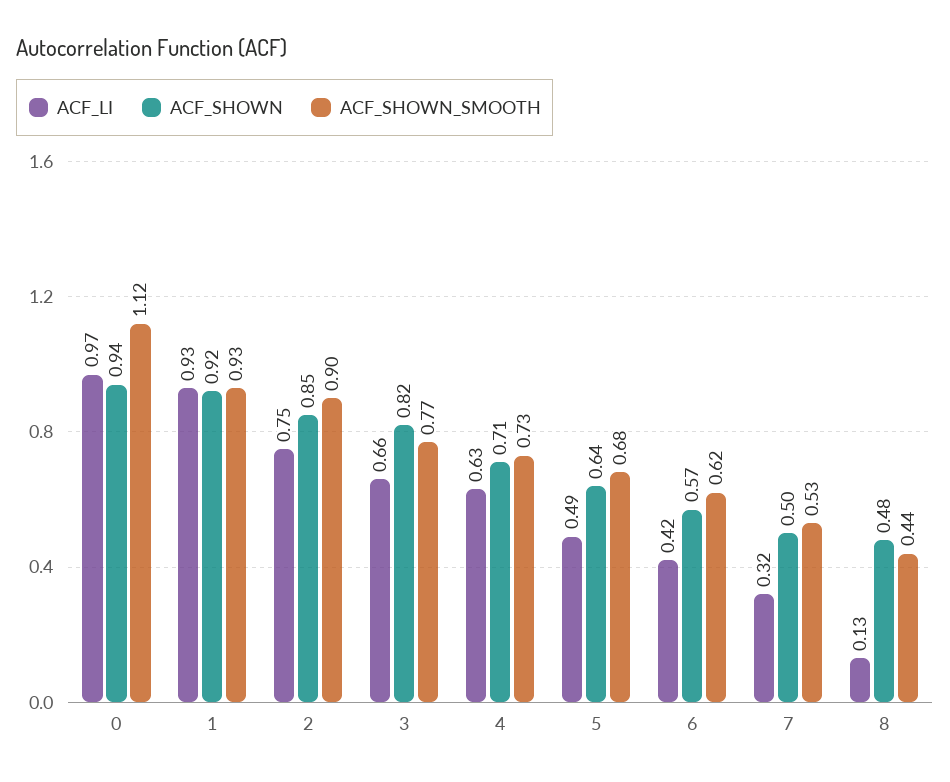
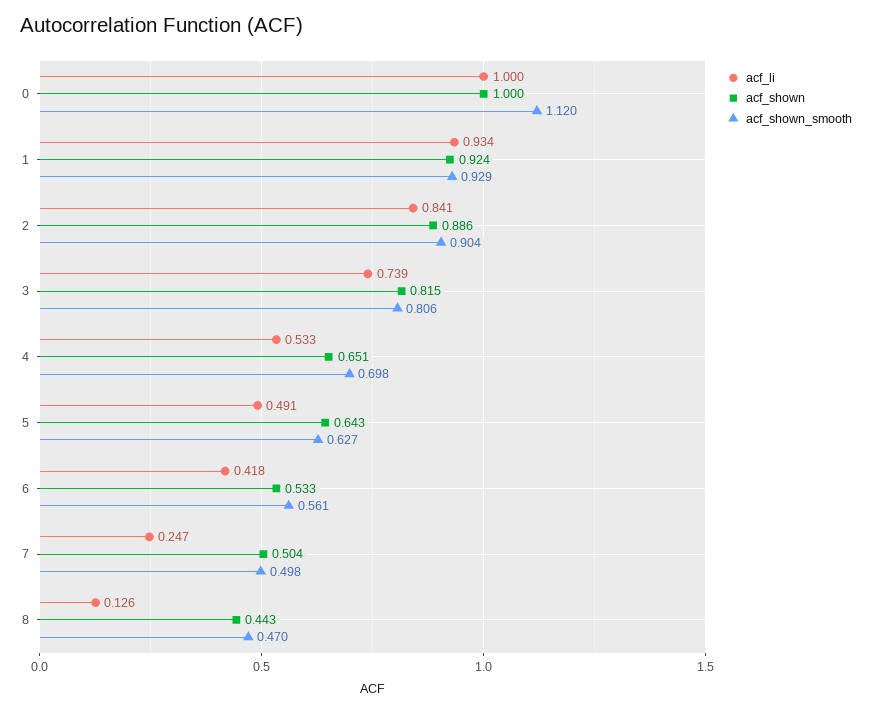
ACF_LI, 0: 0.97 -> 1
ACF_SHOWN, 0: 0.94 -> 1
ACF_LI, 2: 0.75 -> 0.841
ACF_SHOWN, 2: 0.85 -> 0.886
ACF_LI, 3: 0.66 -> 0.739
ACF_SHOWN_SMOOTH, 3: 0.77 -> 0.806
ACF_LI, 4: 0.63 -> 0.533
ACF_SHOWN, 4: 0.71 -> 0.651
ACF_SHOWN_SMOOTH, 4: 0.73 -> 0.698
ACF_SHOWN_SMOOTH, 5: 0.68 -> 0.627
ACF_SHOWN, 6: 0.57 -> 0.533
ACF_SHOWN_SMOOTH, 6: 0.62 -> 0.561
ACF_LI, 7: 0.32 -> 0.247
ACF_SHOWN_SMOOTH, 7: 0.53 -> 0.498
ACF_SHOWN, 8: 0.48 -> 0.443
ACF_SHOWN_SMOOTH, 8: 0.44 -> 0.47

